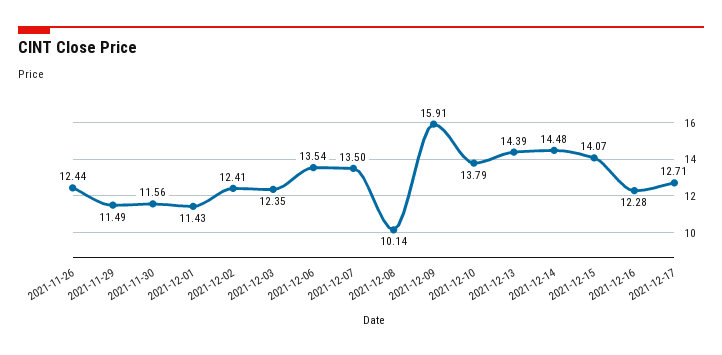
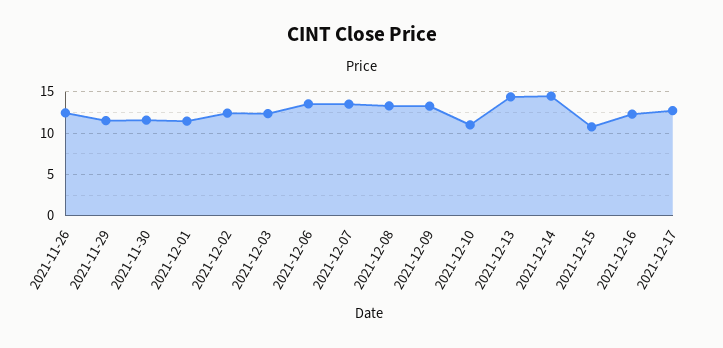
2021-12-08: 10.14 -> 13
2021-12-09: 15.91 -> 13
2021-12-10: 13.79 -> 11
2021-12-15: 14.07 -> 11

